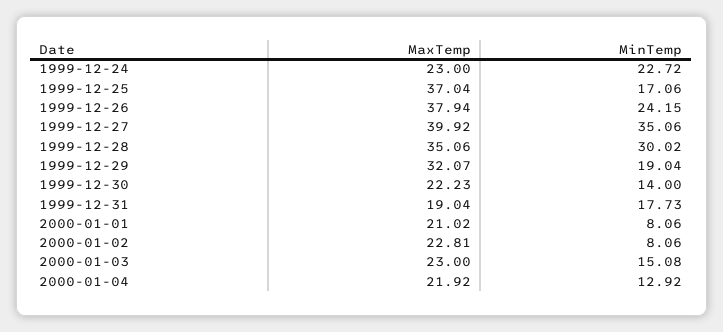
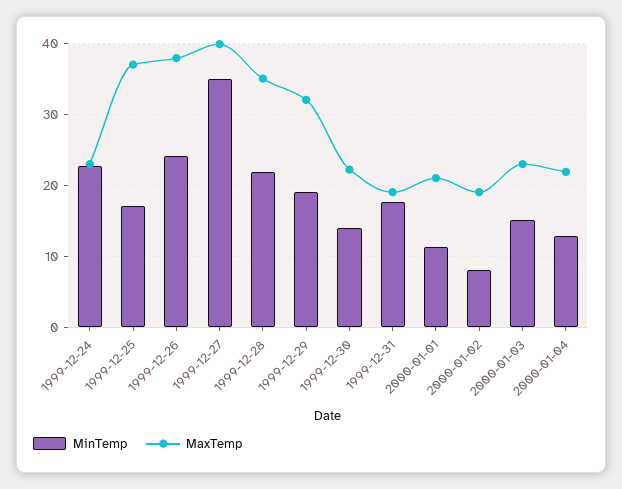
MinTemp, 1999-12-28: 30.02 -> 22
MinTemp, 2000-01-01: 8.06 -> 11
MaxTemp, 2000-01-02: 22.81 -> 19

